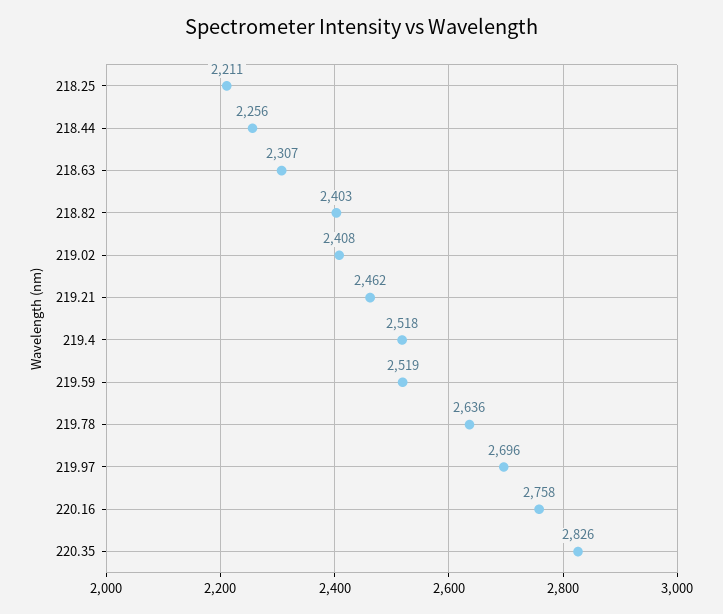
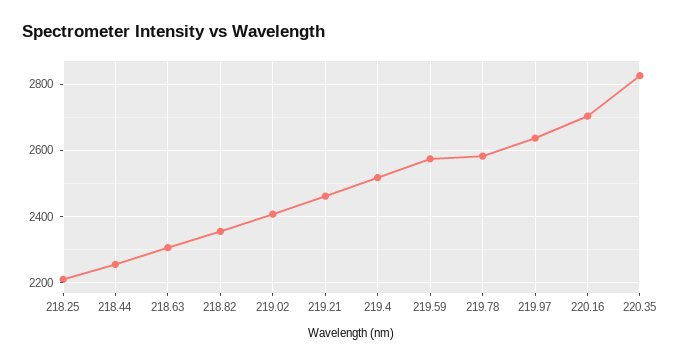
218.82: 2403 -> 2360
219.59: 2519 -> 2580
219.78: 2636 -> 2580
219.97: 2696 -> 2640
220.16: 2758 -> 2700

